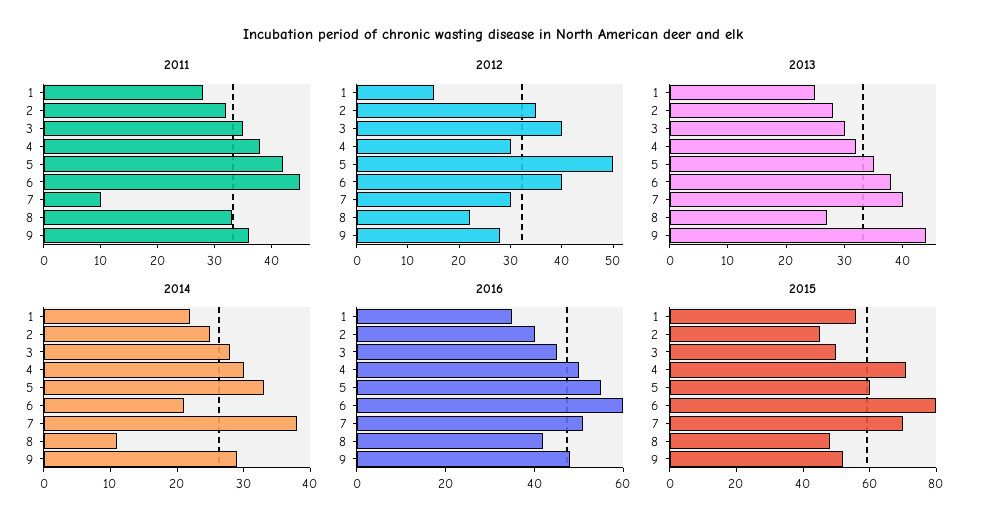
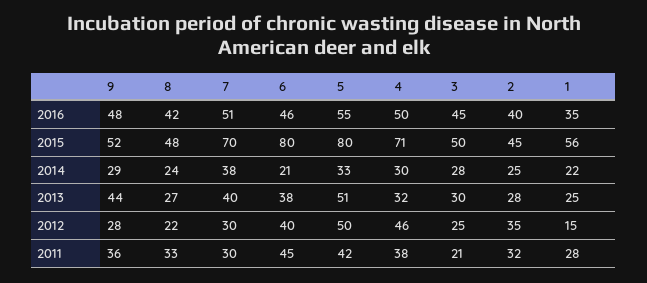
2011, 3: 35 -> 21
2011, 7: 10 -> 30
2012, 3: 40 -> 25
2012, 4: 30 -> 46
2013, 5: 35 -> 51
2014, 8: 10 -> 24
2016, 6: 60 -> 46
2015, 5: 60 -> 80

